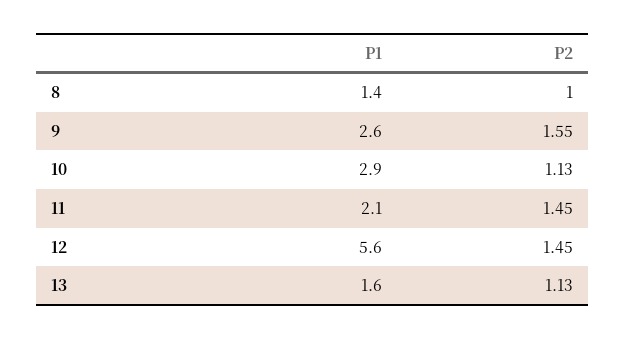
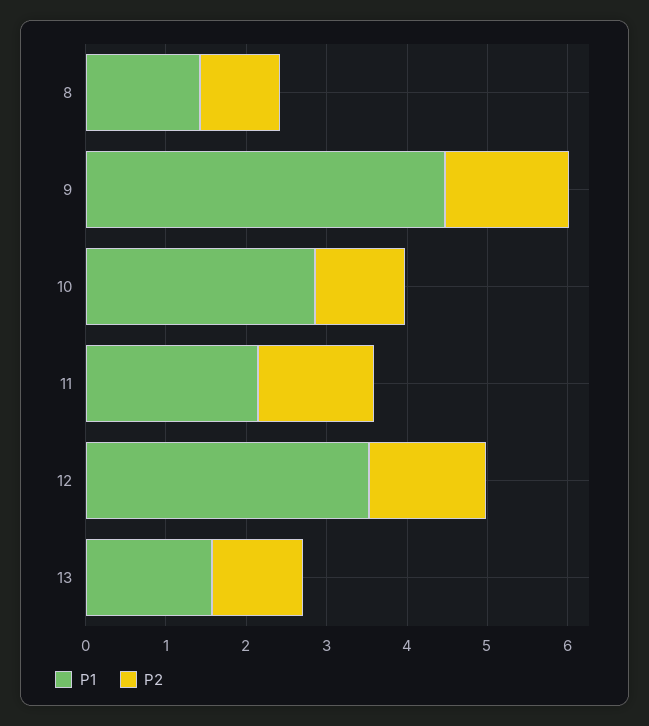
P1, 9: 2.6 -> 4.4
P1, 12: 5.6 -> 3.6

